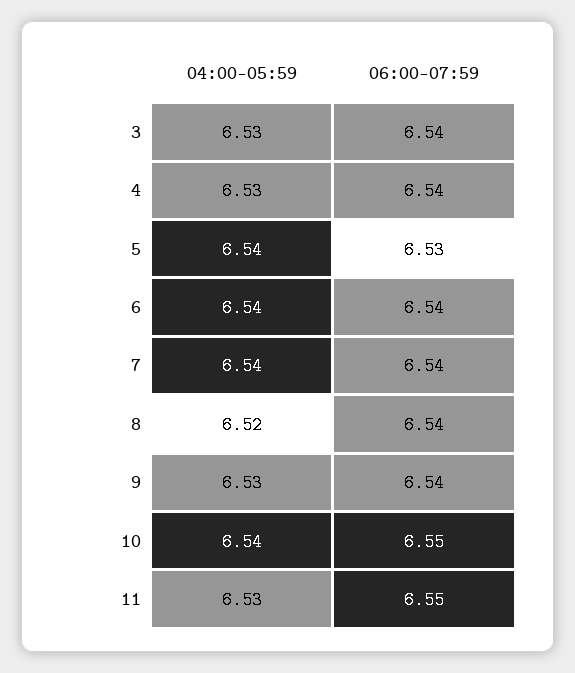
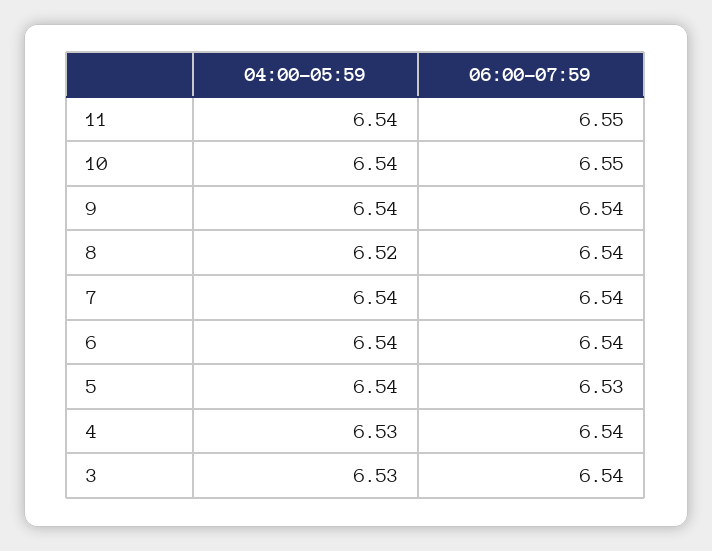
04:00-05:59, 9: 6.53 -> 6.54
04:00-05:59, 11: 6.53 -> 6.54

